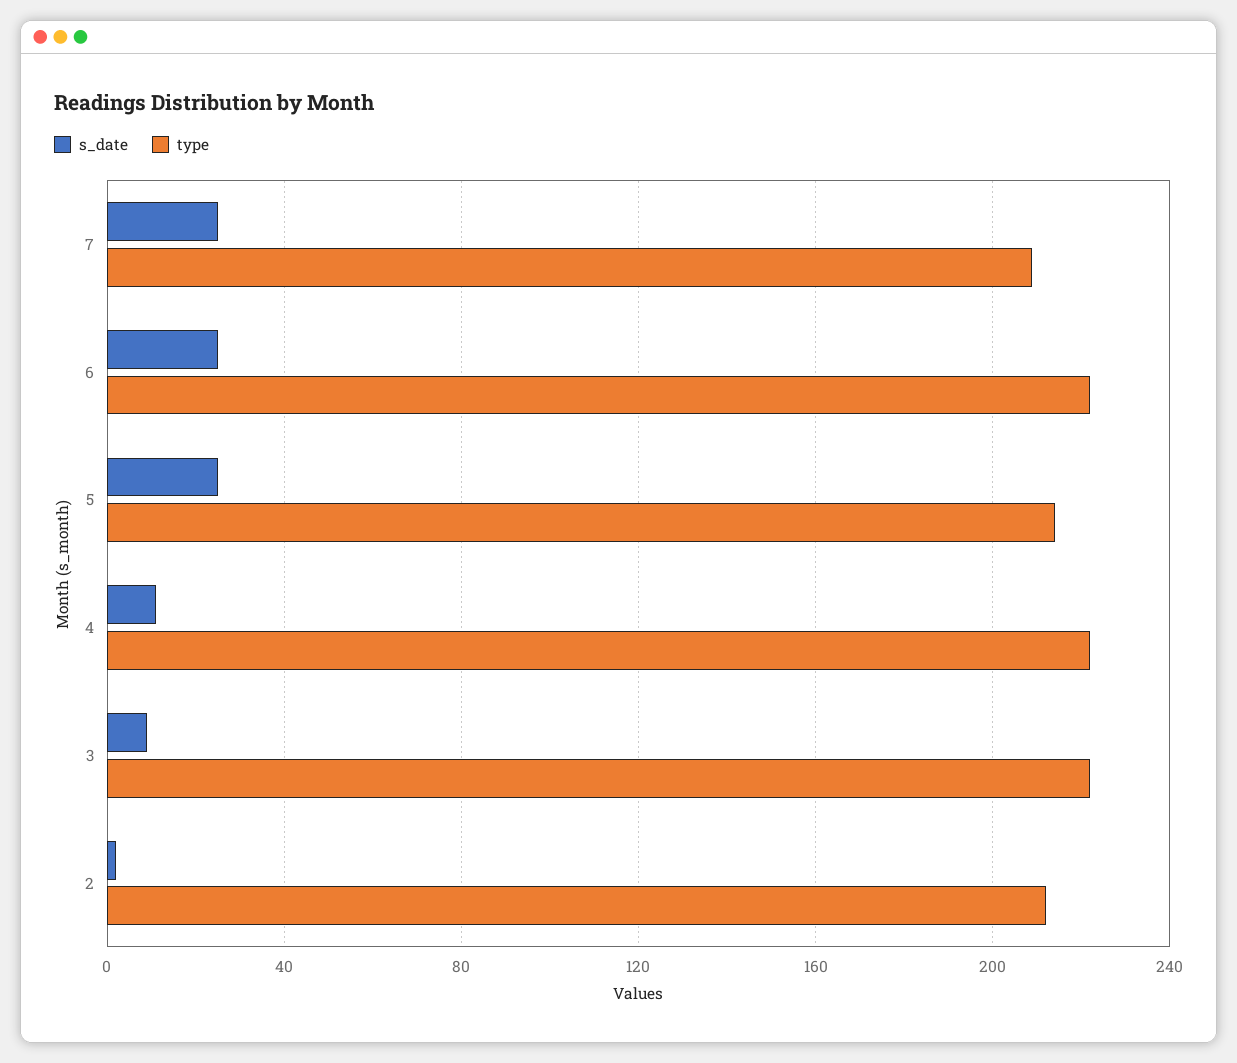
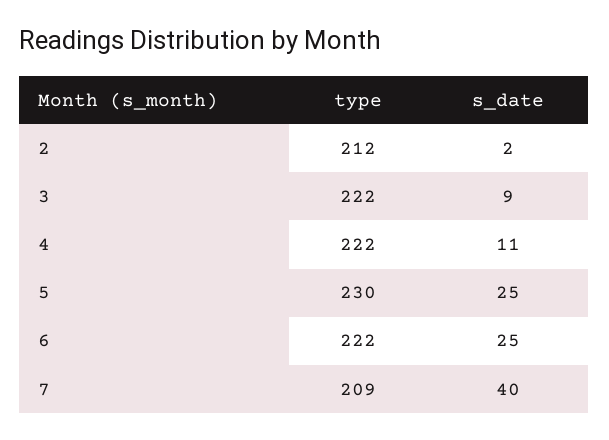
s_date, 7: 25 -> 40
type, 5: 215 -> 230

